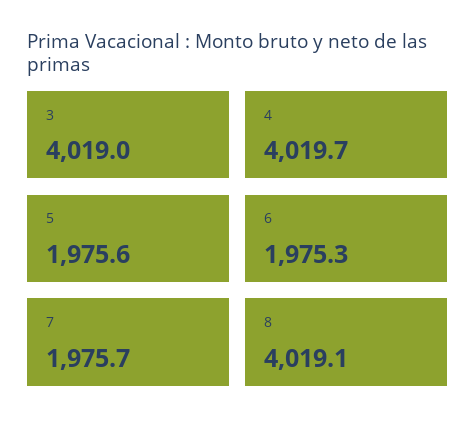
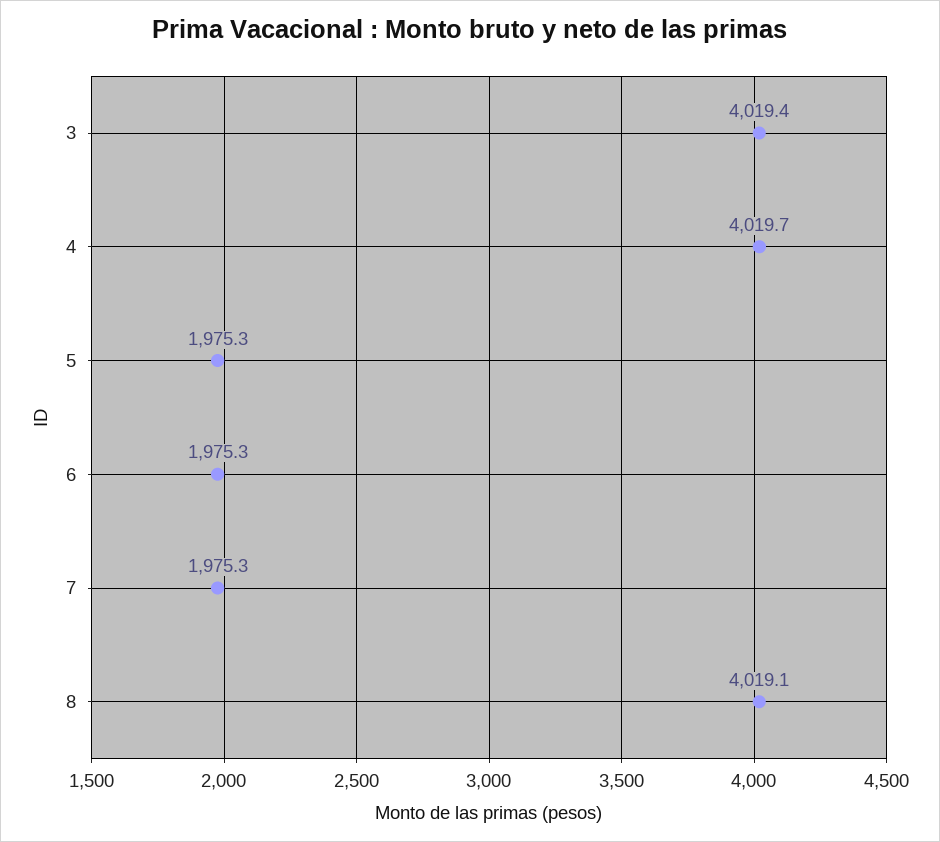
3: 4019 -> 4019.4
5: 1975.6 -> 1975.3
7: 1975.7 -> 1975.3

